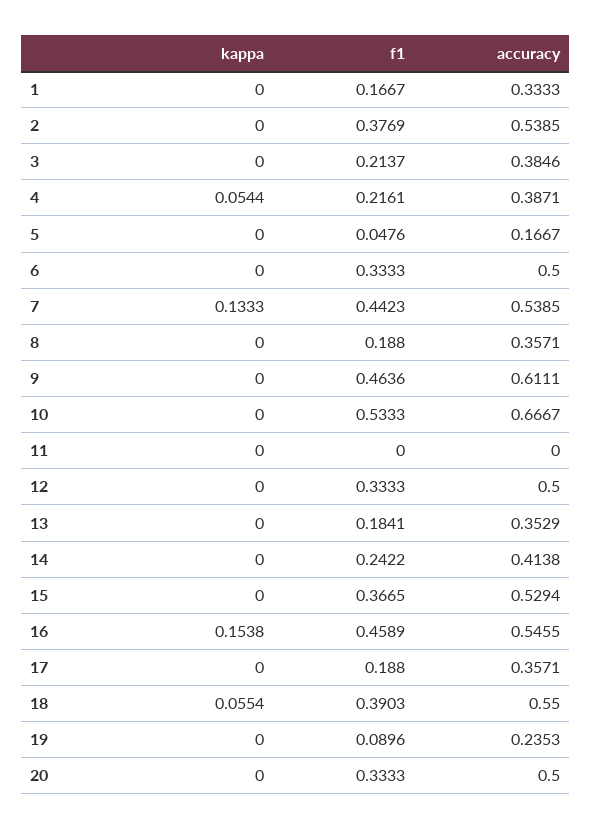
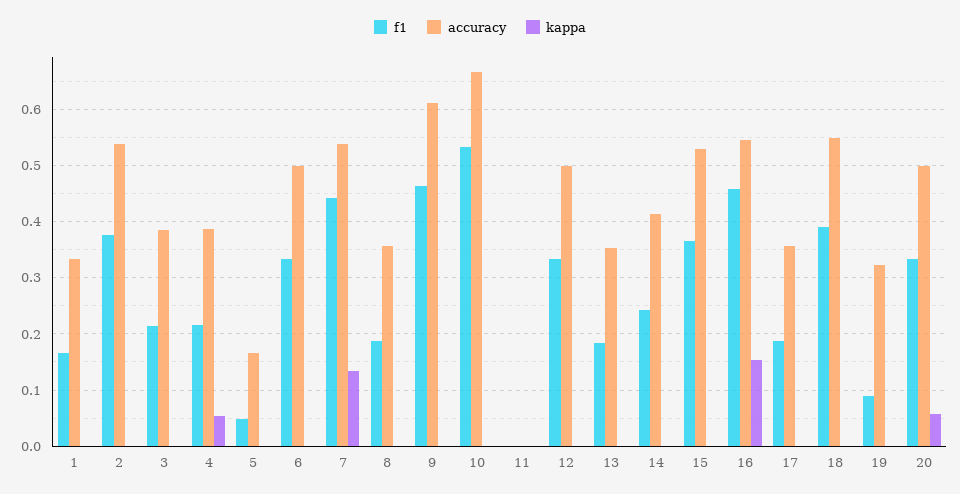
kappa, 18: 0.0554 -> 0
accuracy, 19: 0.2353 -> 0.32
kappa, 20: 0 -> 0.06

